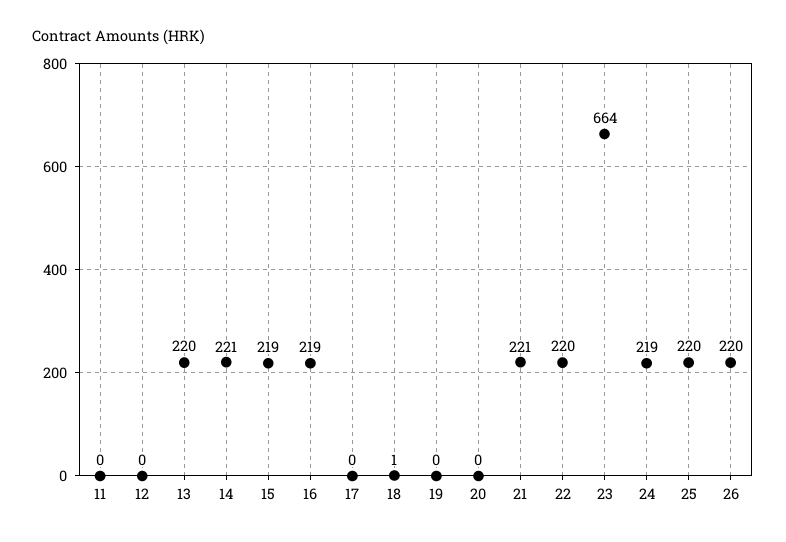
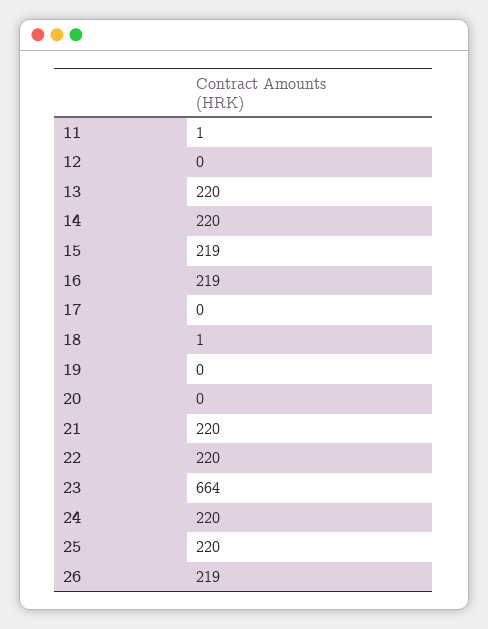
11: 0 -> 1
14: 221 -> 220
21: 221 -> 220
24: 219 -> 220
26: 220 -> 219

